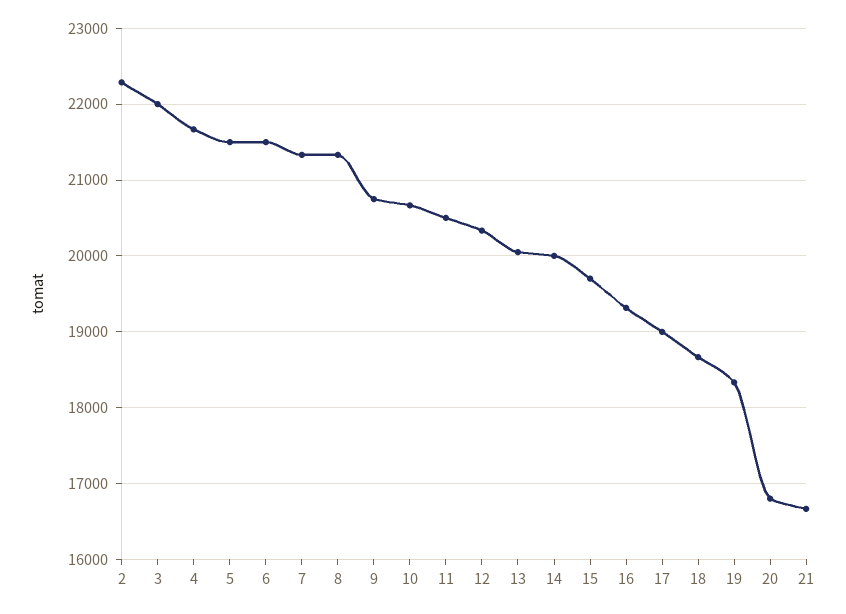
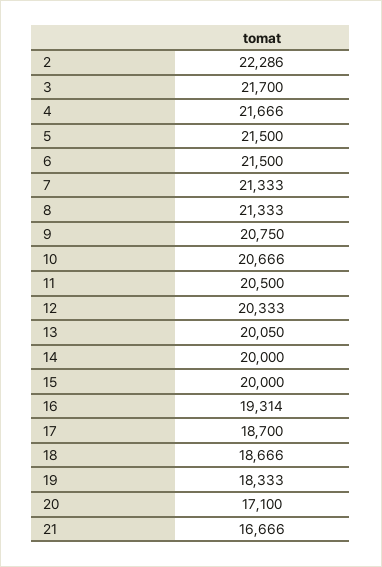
3: 22000 -> 21700
15: 19700 -> 20000
17: 19000 -> 18700
20: 16800 -> 17100

